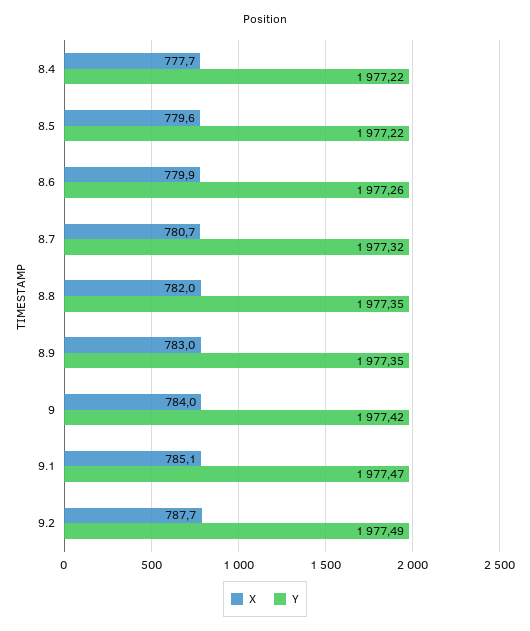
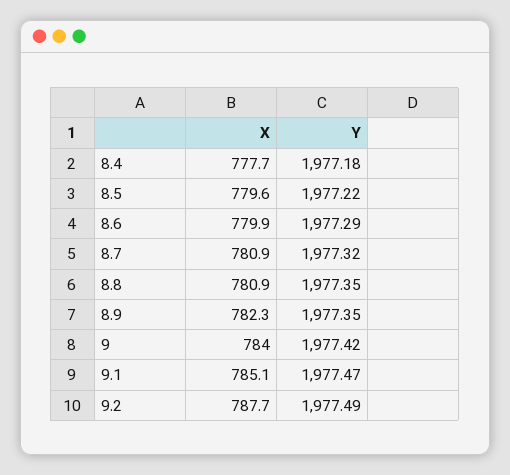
Y, 8.4: 1977.22 -> 1977.18
Y, 8.6: 1977.26 -> 1977.29
X, 8.7: 780.7 -> 780.9
X, 8.8: 782 -> 780.9
X, 8.9: 783 -> 782.3

